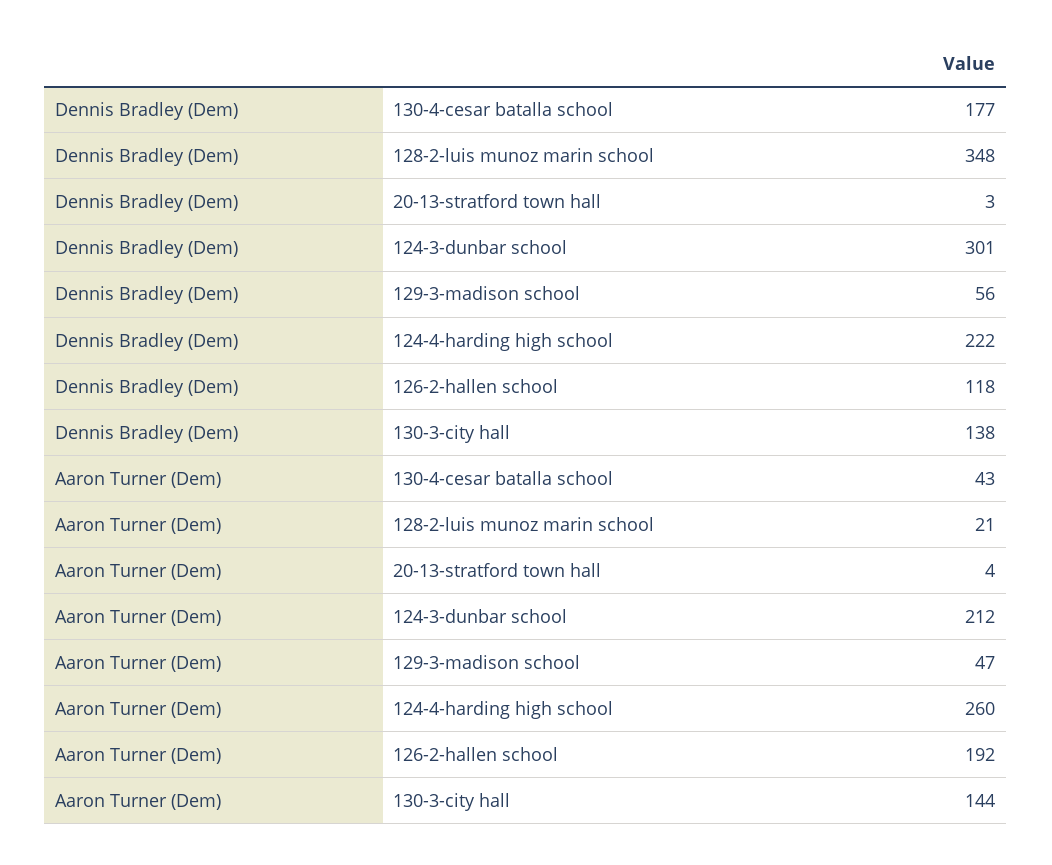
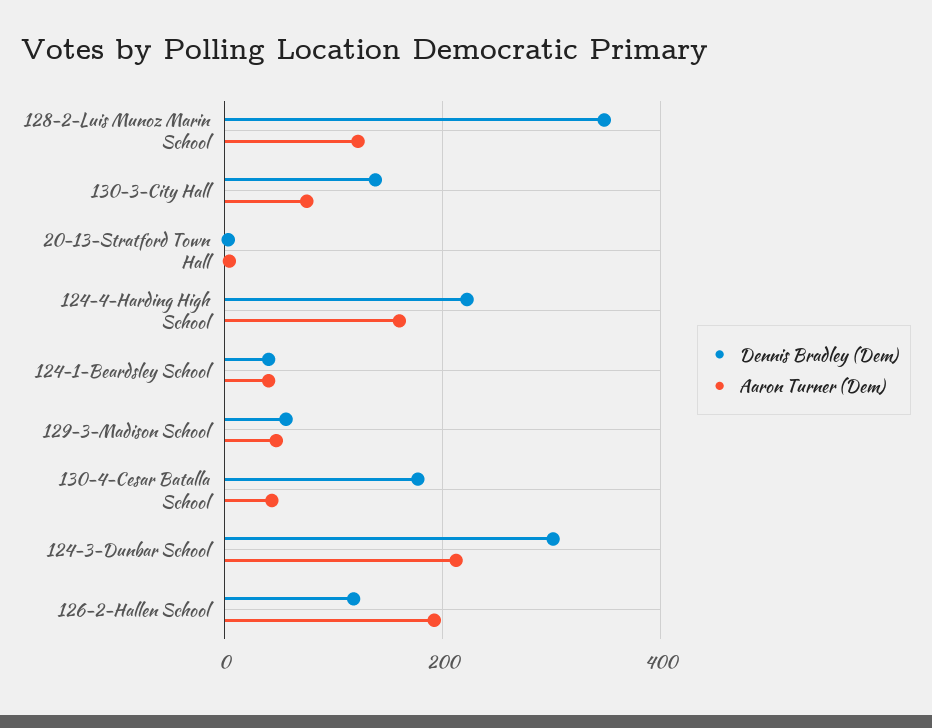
Aaron Turner (Dem), 128-2-luis munoz marin school: 21 -> 120
Aaron Turner (Dem), 124-4-harding high school: 260 -> 160
Aaron Turner (Dem), 130-3-city hall: 144 -> 80
Dennis Bradley (Dem), 124-1-Beardsley School: none -> 40
Aaron Turner (Dem), 124-1-Beardsley School: none -> 40

